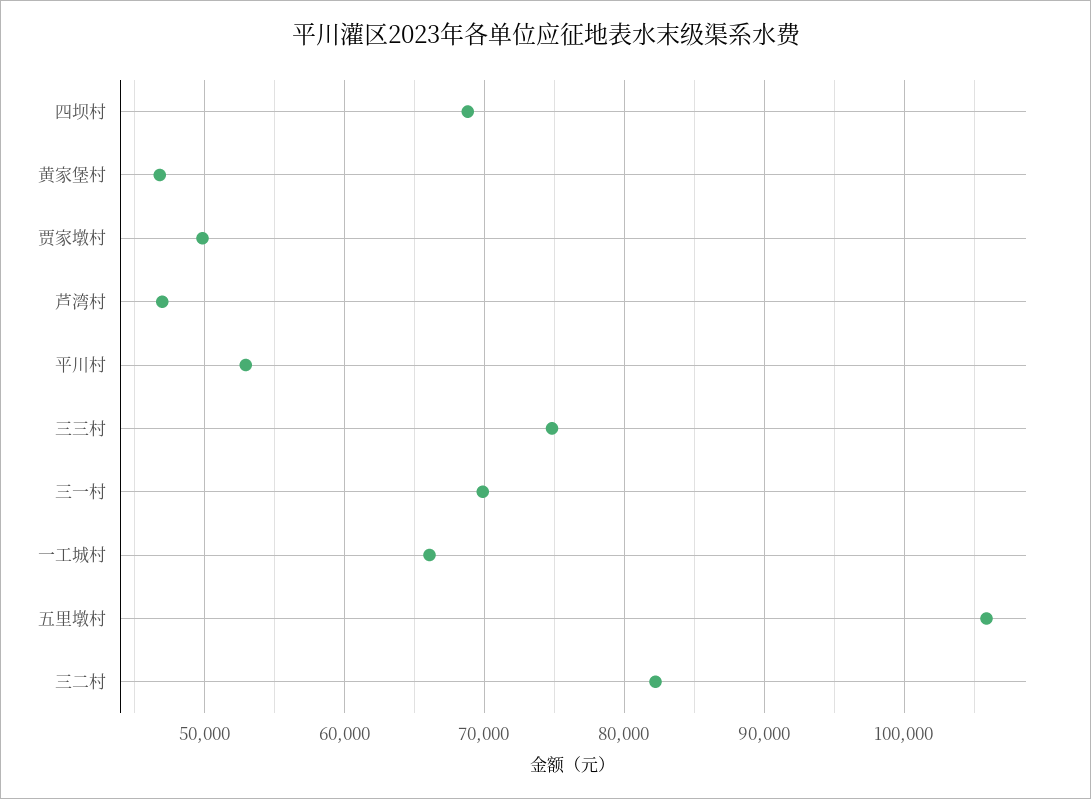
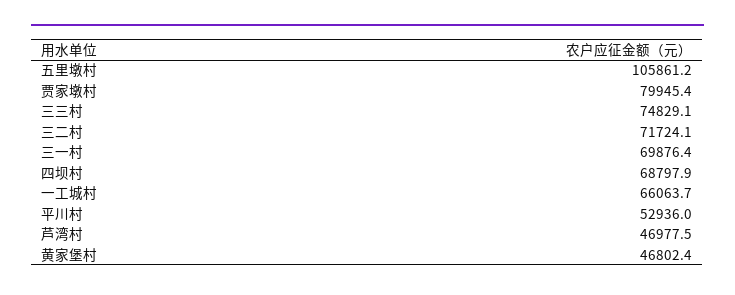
贾家墩村: 50000 -> 79945.4
三二村: 82000 -> 71724.1

